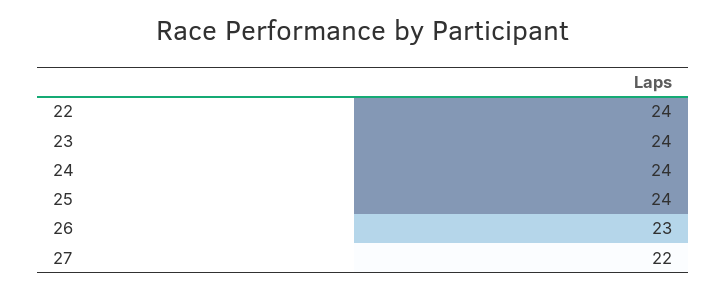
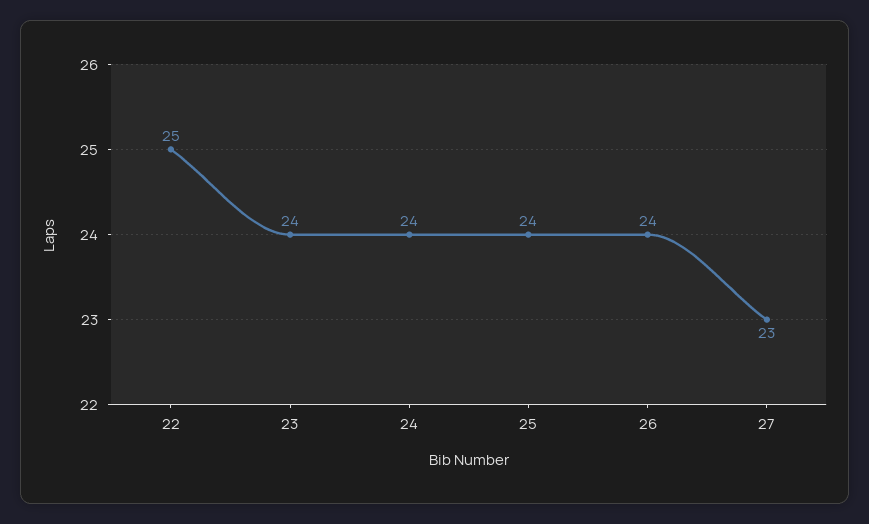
22: 24 -> 25
26: 23 -> 24
27: 22 -> 23

